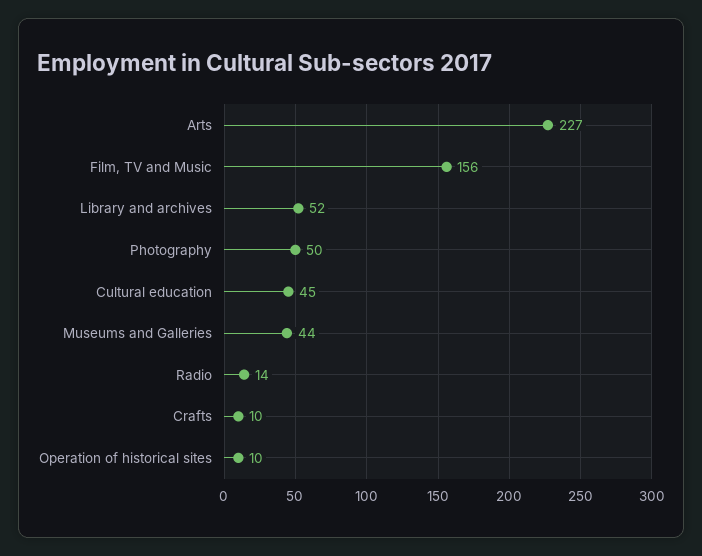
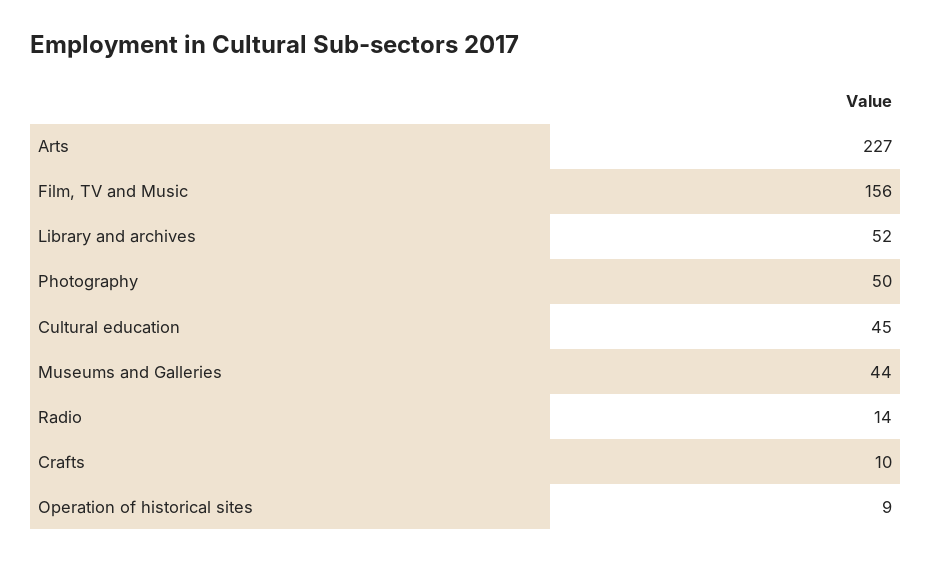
Operation of historical sites: 10 -> 9

